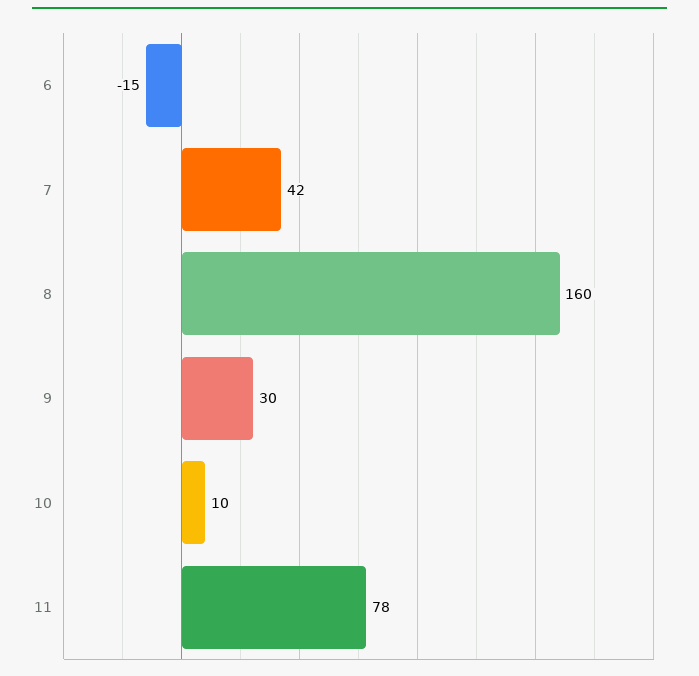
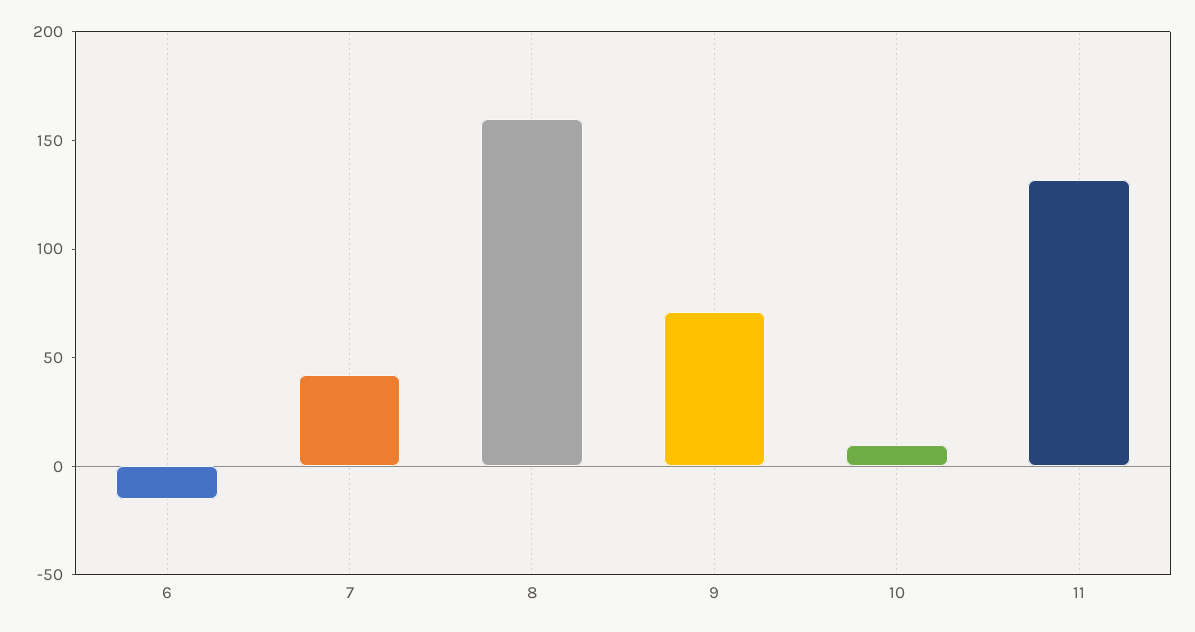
9: 30 -> 70
11: 78 -> 130

